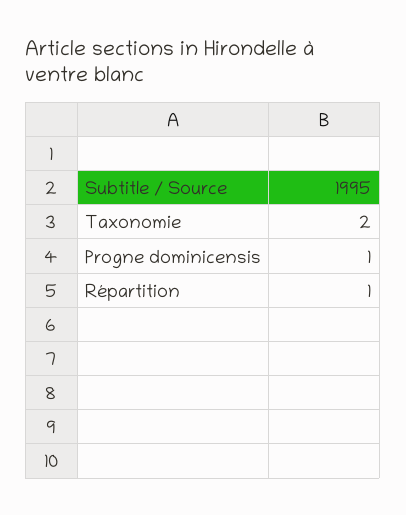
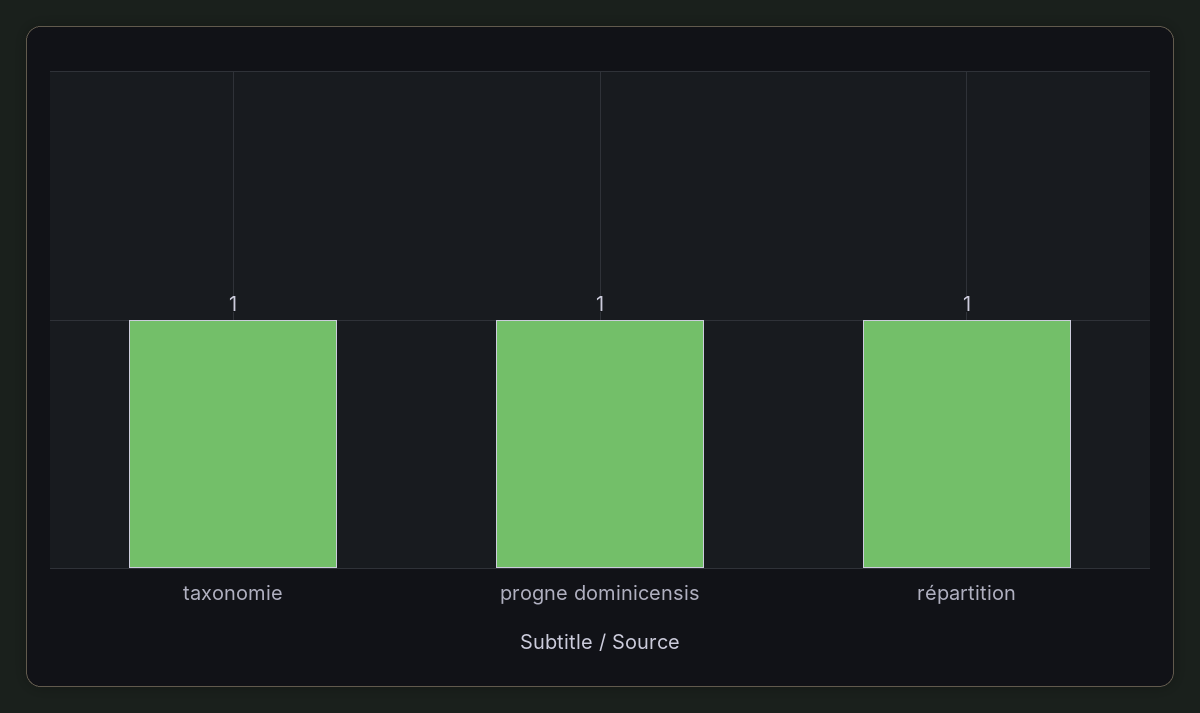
Taxonomie: 2 -> 1

